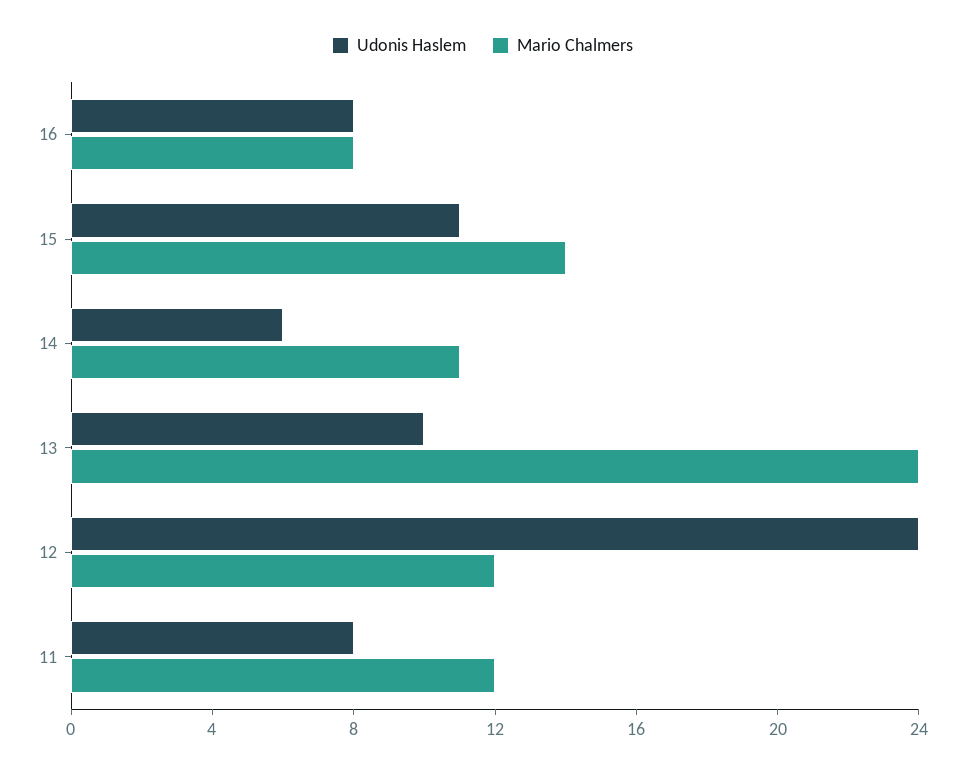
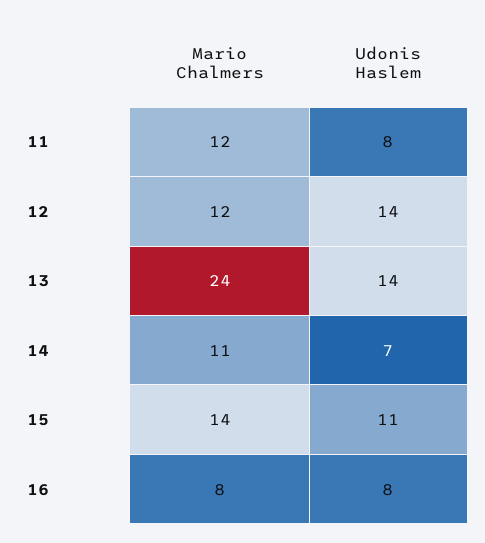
Udonis Haslem, 14: 6 -> 7
Udonis Haslem, 13: 10 -> 14
Udonis Haslem, 12: 24 -> 14

